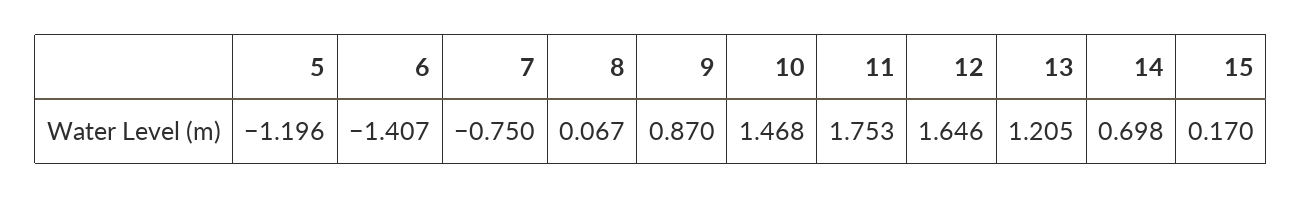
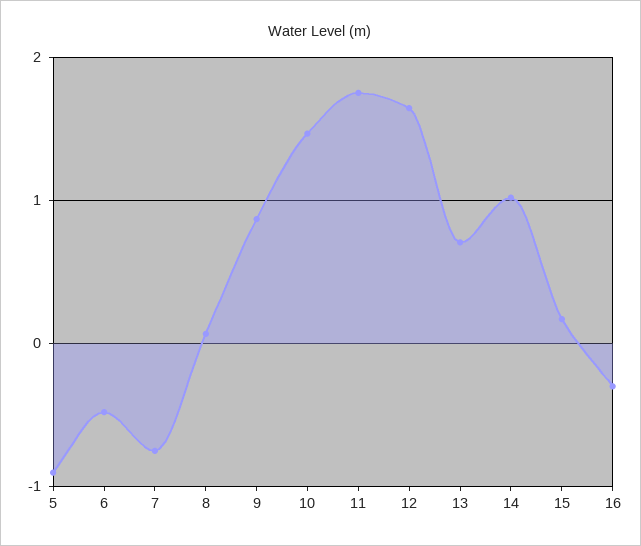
5: -1.196 -> -0.9
6: -1.407 -> -0.5
13: 1.205 -> 0.7
14: 0.698 -> 1
16: none -> -0.3

